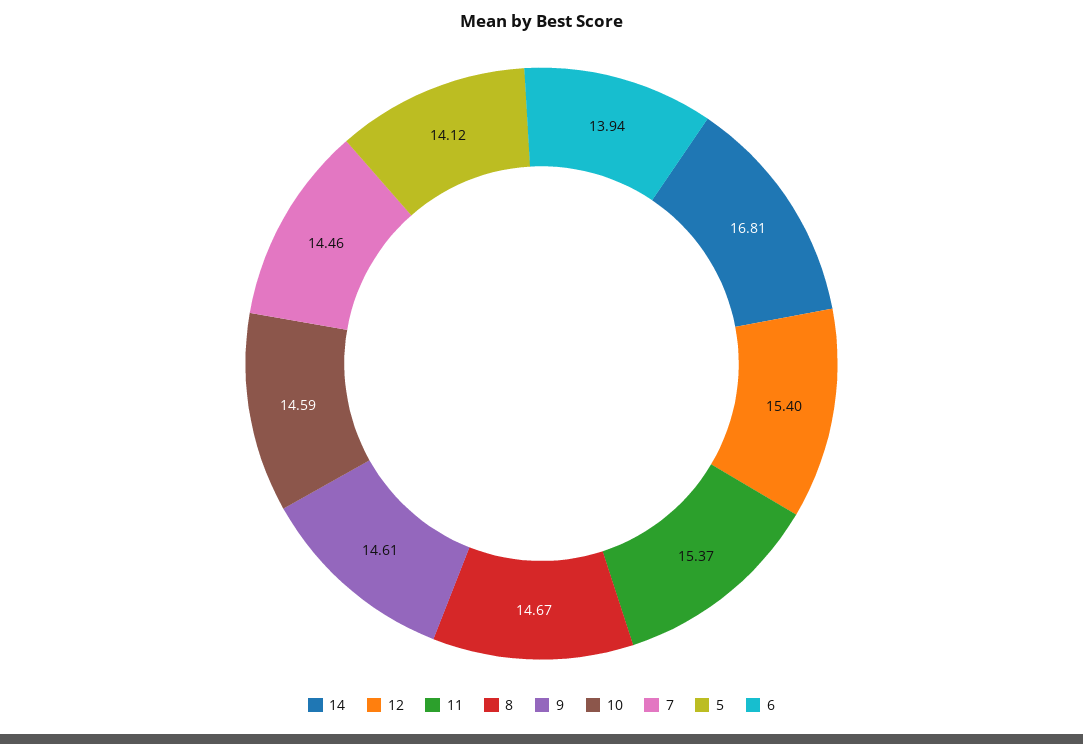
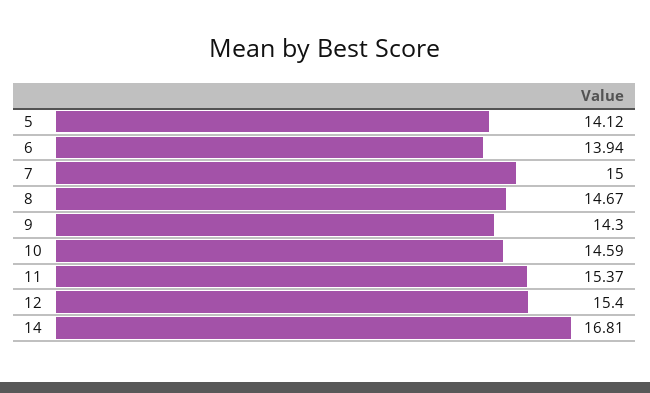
9: 14.61 -> 14.3
7: 14.46 -> 15

